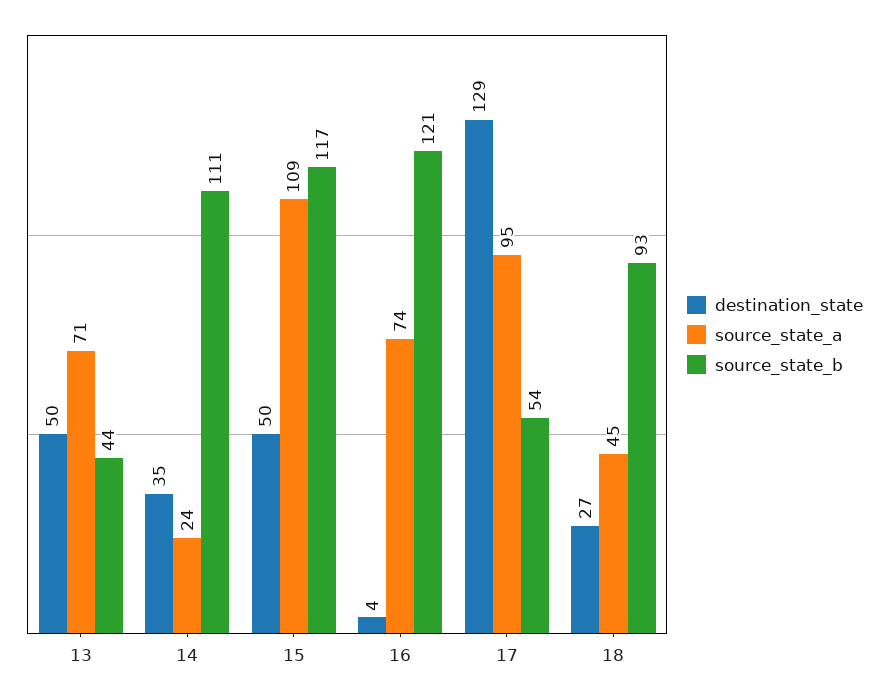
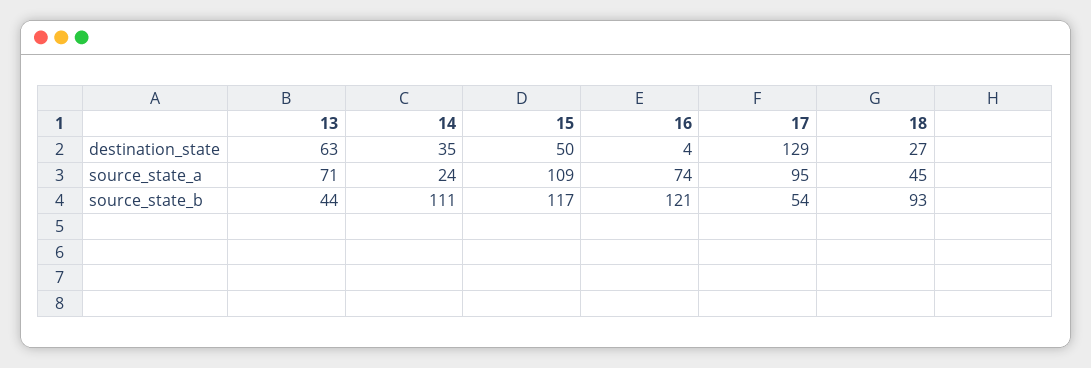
destination_state, 13: 50 -> 63

